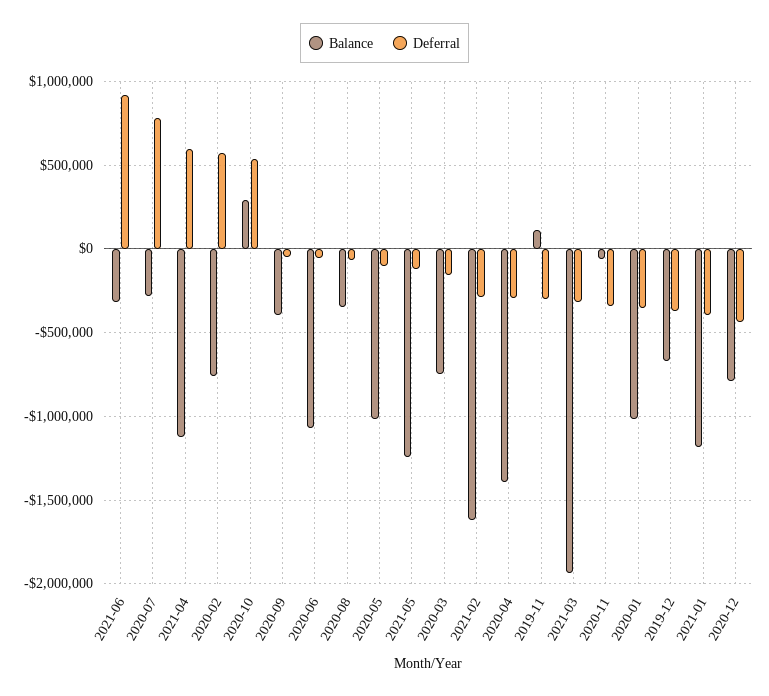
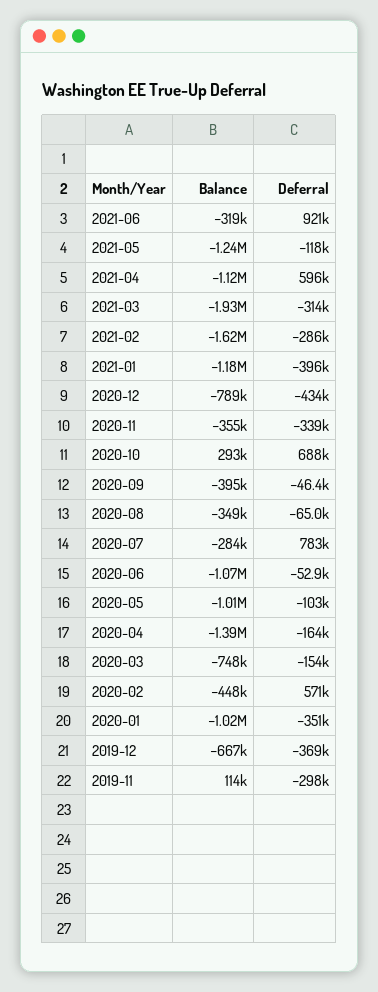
Balance, 2020-02: -750000 -> -448000
Deferral, 2020-10: 550000 -> 688000
Deferral, 2020-04: -300000 -> -164000
Balance, 2020-11: -50000 -> -355000

